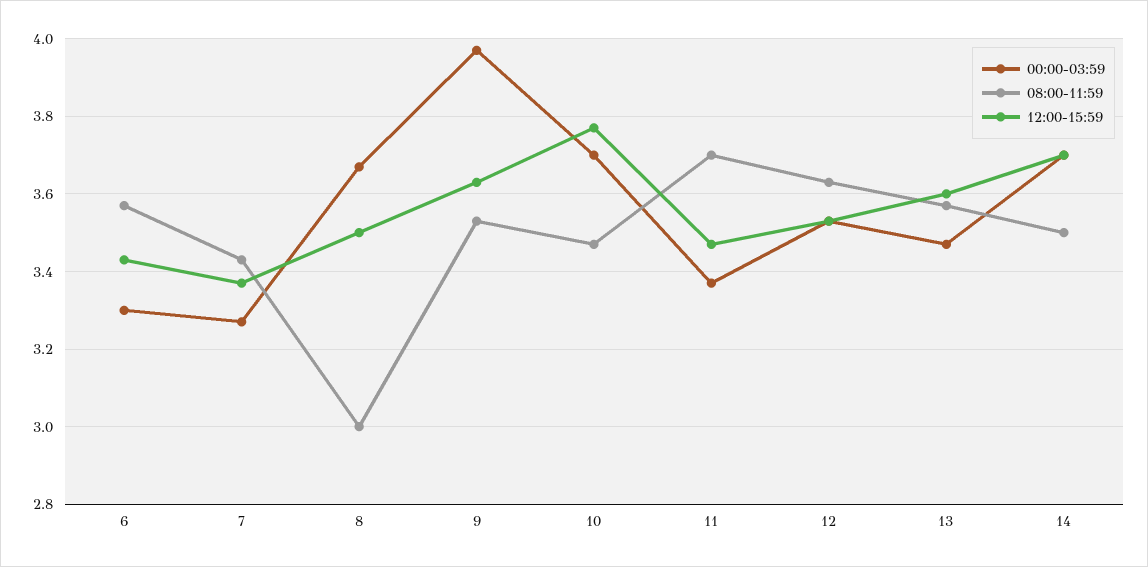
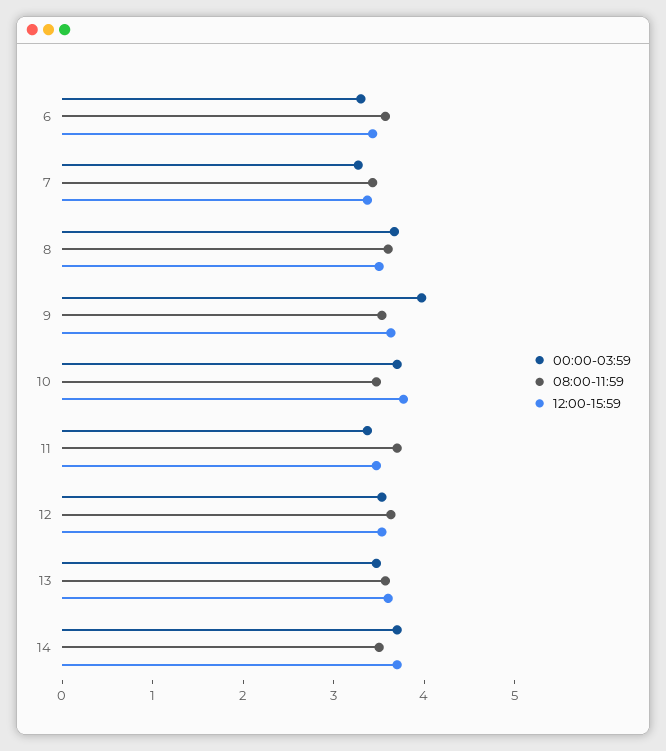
08:00-11:59, 8: 3 -> 3.6

